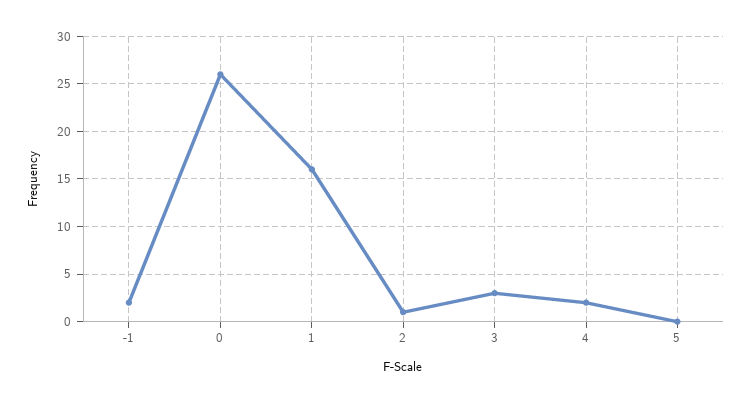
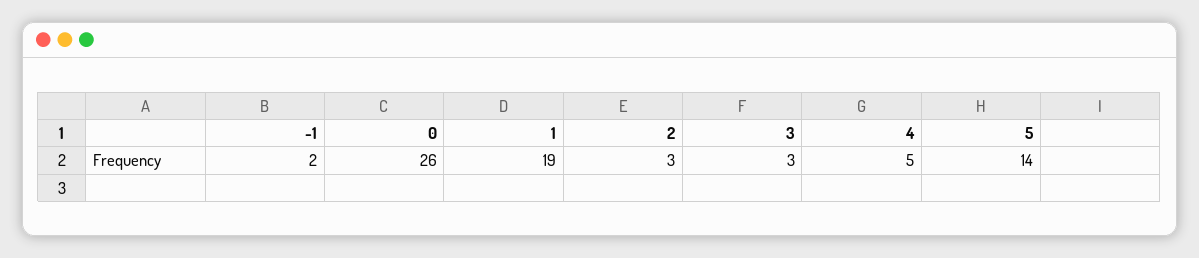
1: 16 -> 19
2: 1 -> 3
4: 2 -> 5
5: 0 -> 14

